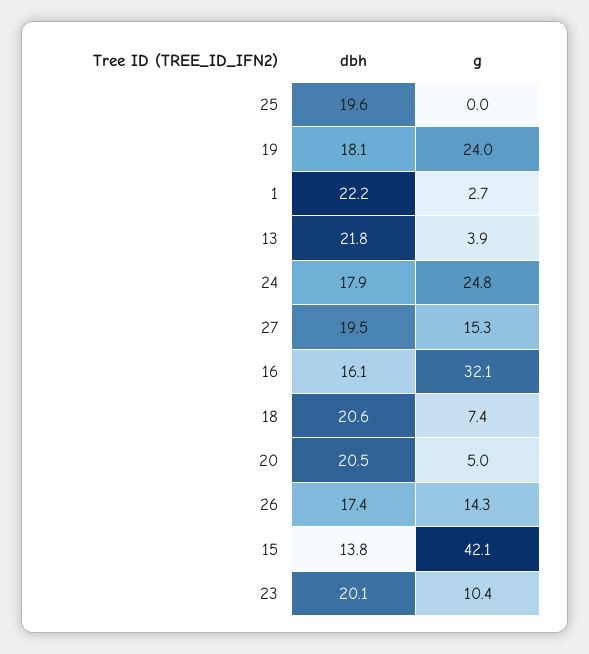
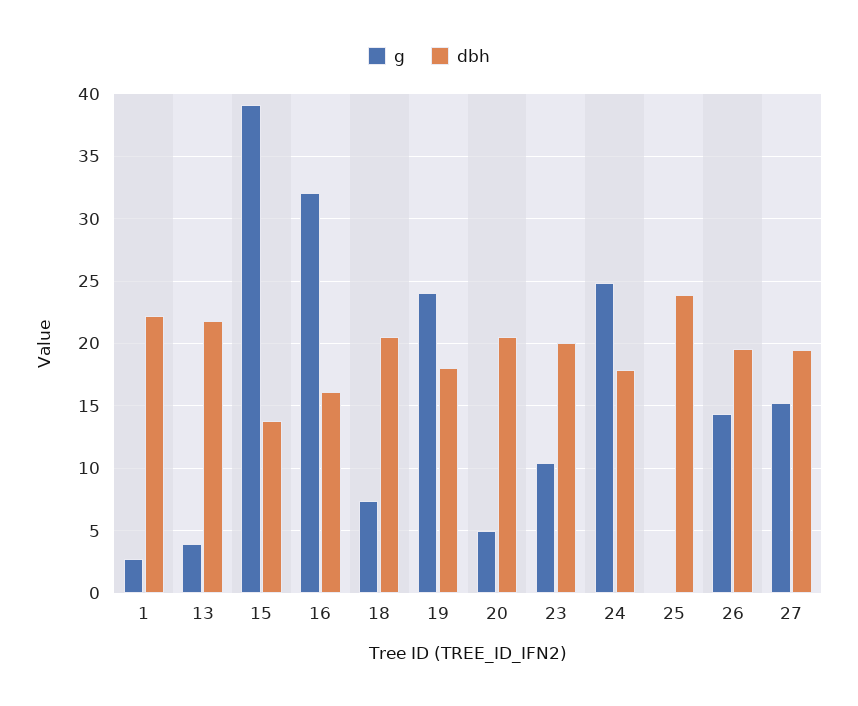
dbh, 25: 19.6 -> 24
dbh, 26: 17.4 -> 19.5
g, 15: 42.1 -> 39

